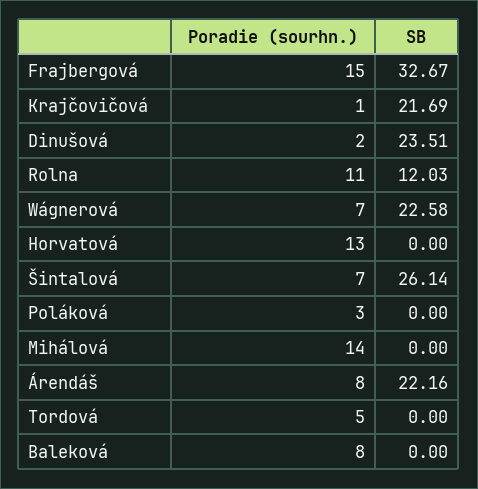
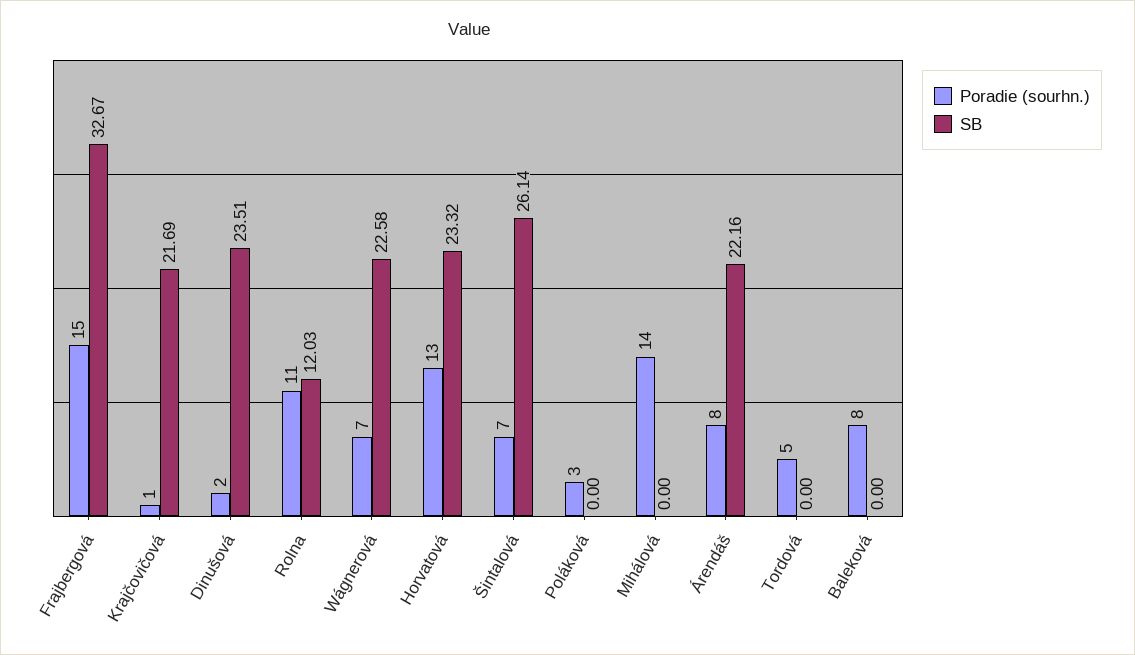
SB, Horvatová: 0 -> 23.32

